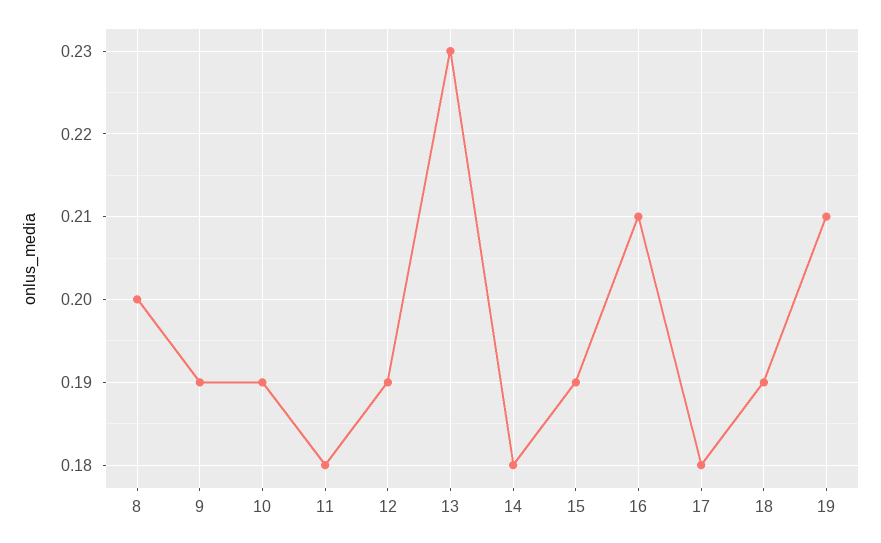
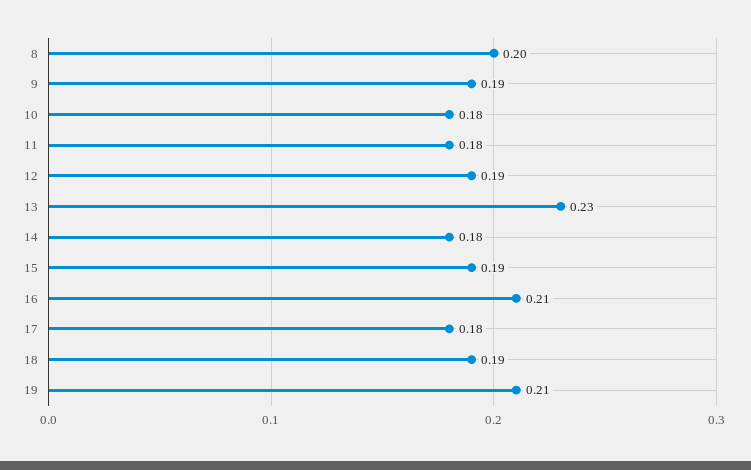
10: 0.19 -> 0.18

